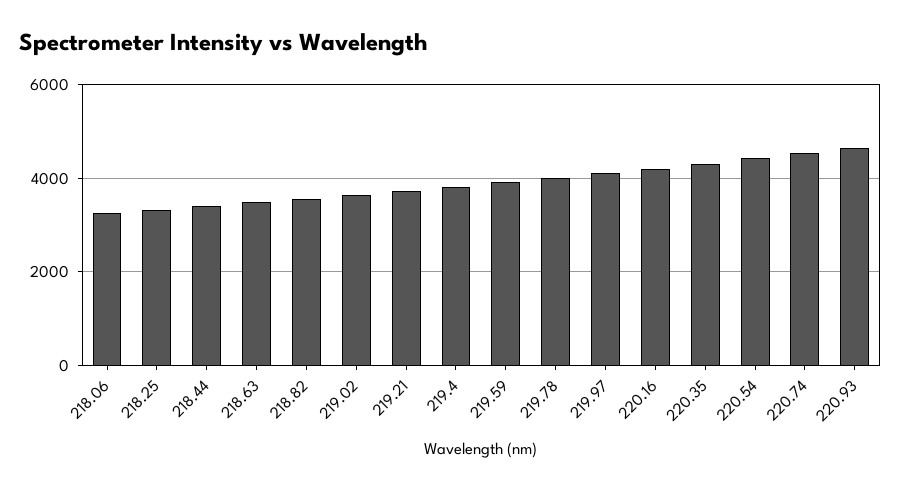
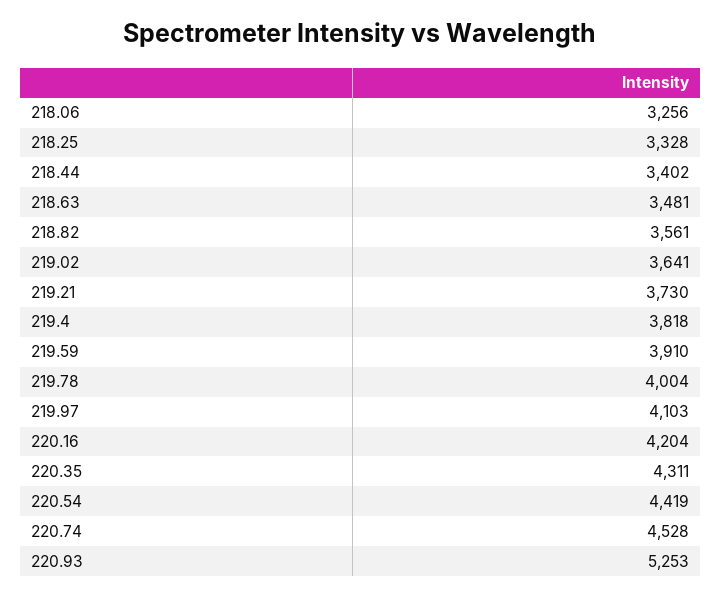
220.93: 4600 -> 5253

